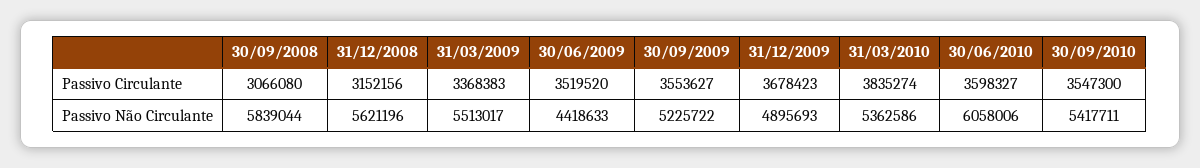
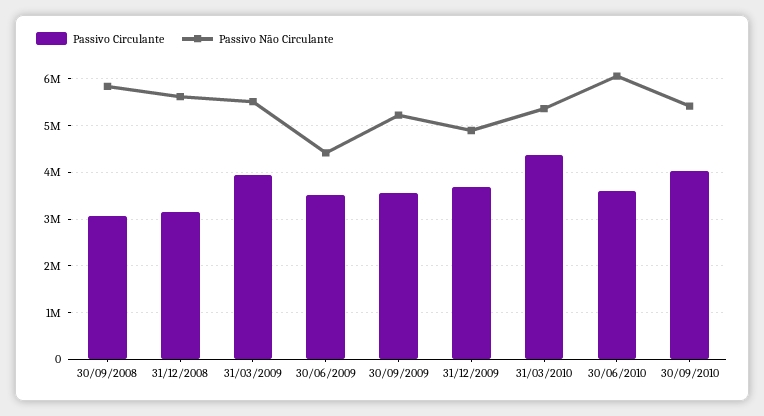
Passivo Circulante, 31/03/2009: 3368383 -> 4000000
Passivo Circulante, 31/03/2010: 3835274 -> 4400000
Passivo Circulante, 30/09/2010: 3547300 -> 4000000

